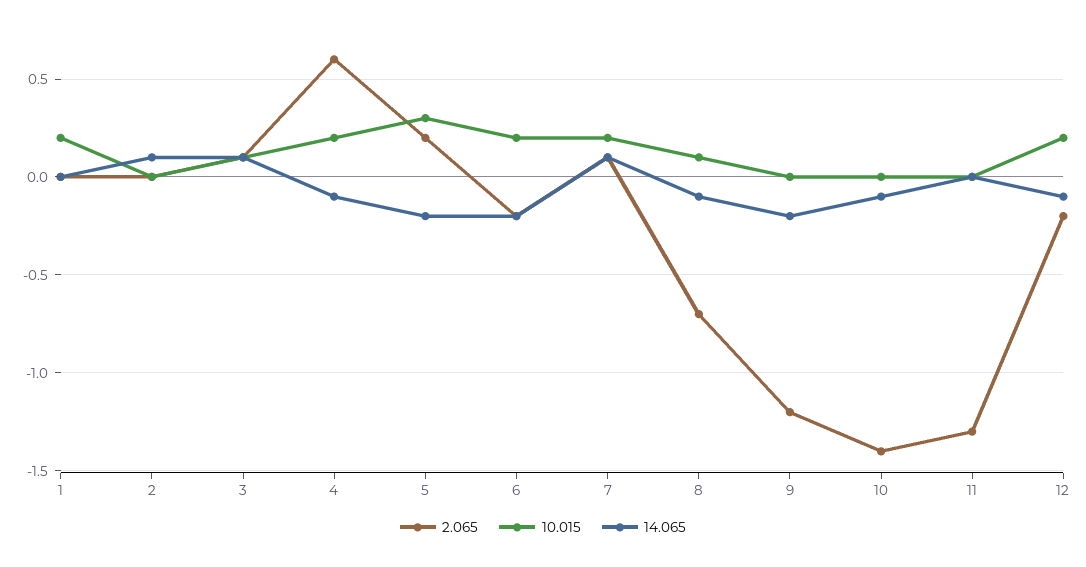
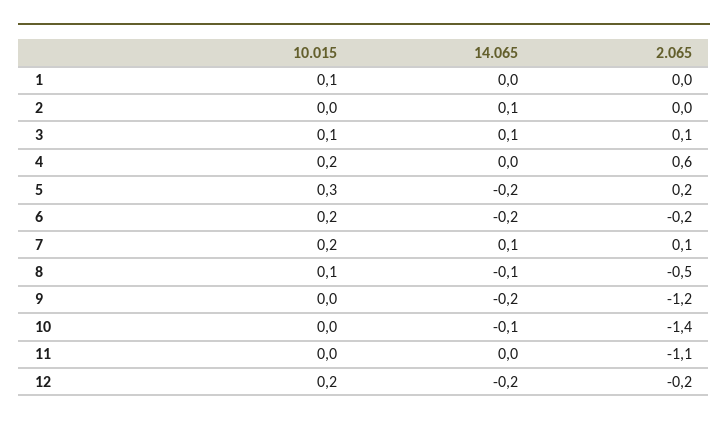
10.015, 1: 0.2 -> 0.1
14.065, 4: -0.1 -> 0
2.065, 8: -0.7 -> -0.5
2.065, 11: -1.3 -> -1.1
14.065, 12: -0.1 -> -0.2

